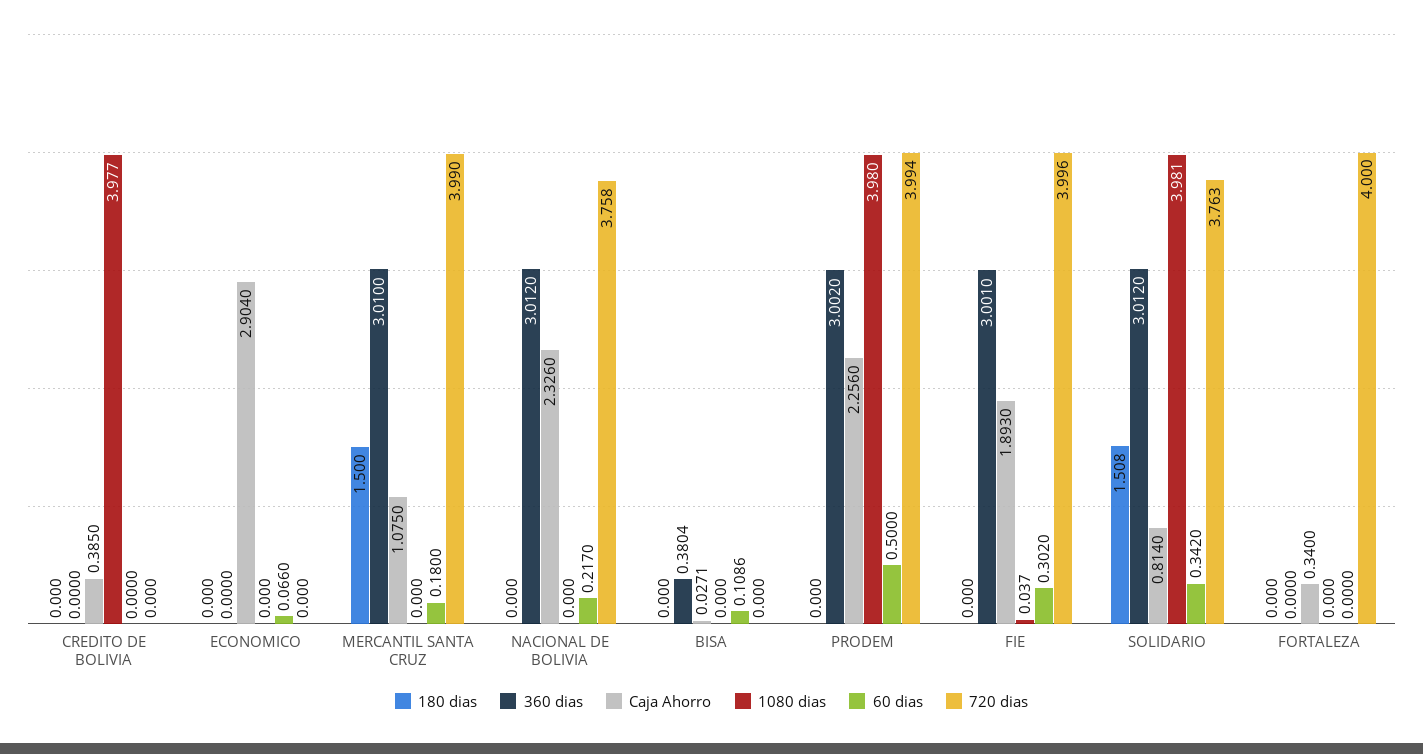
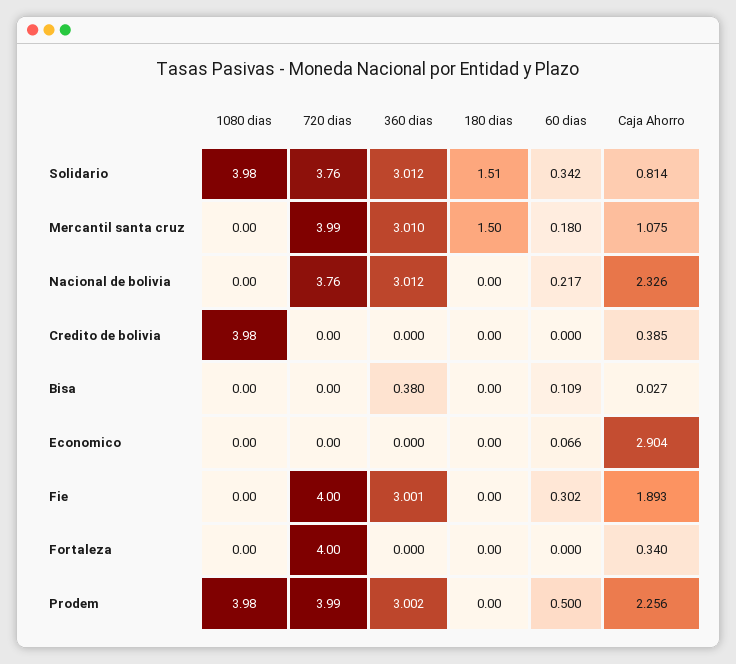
1080 dias, FIE: 0.037 -> 0

